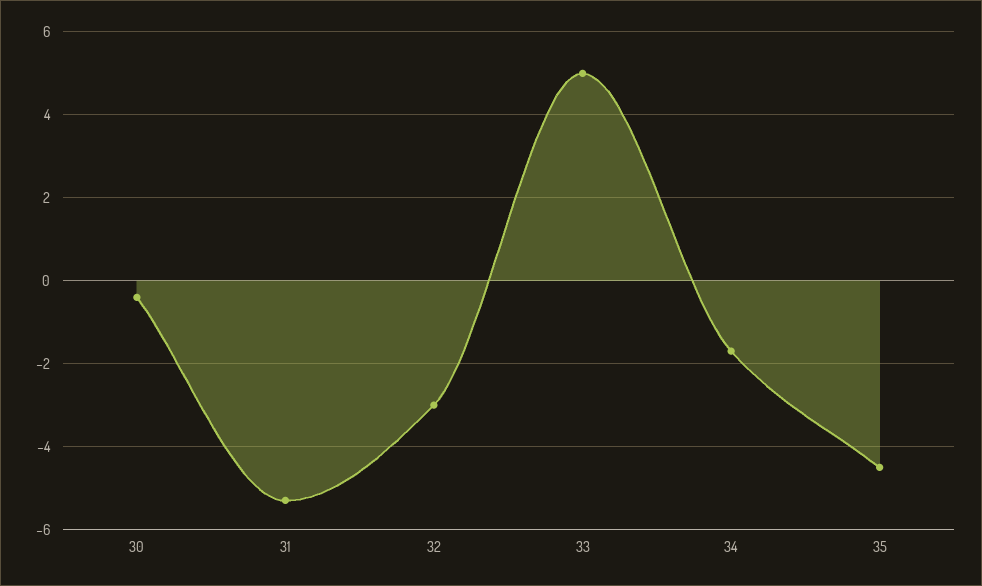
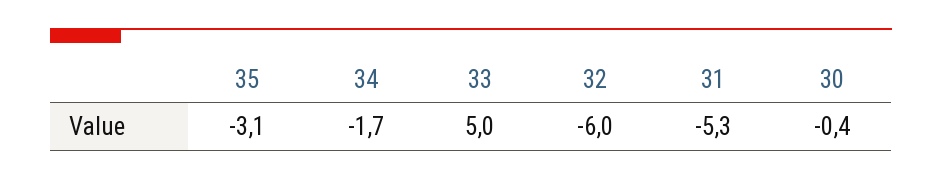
32: -3 -> -6
35: -4.5 -> -3.1

